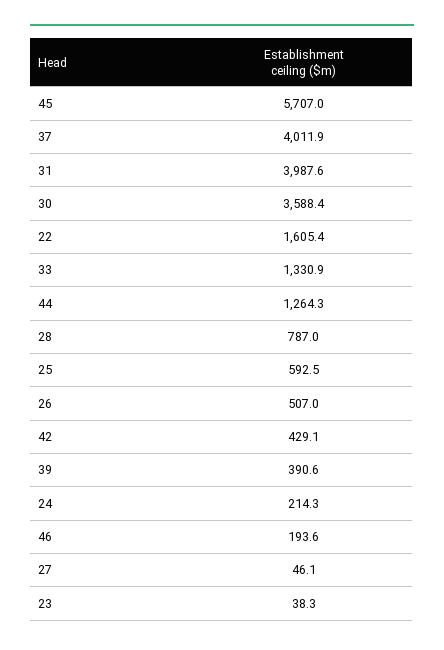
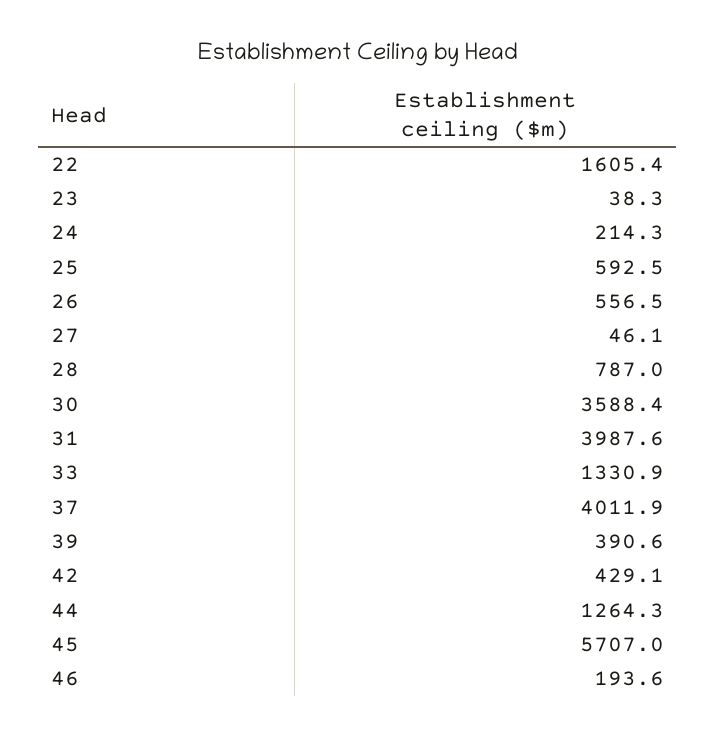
26: 507 -> 556.5

